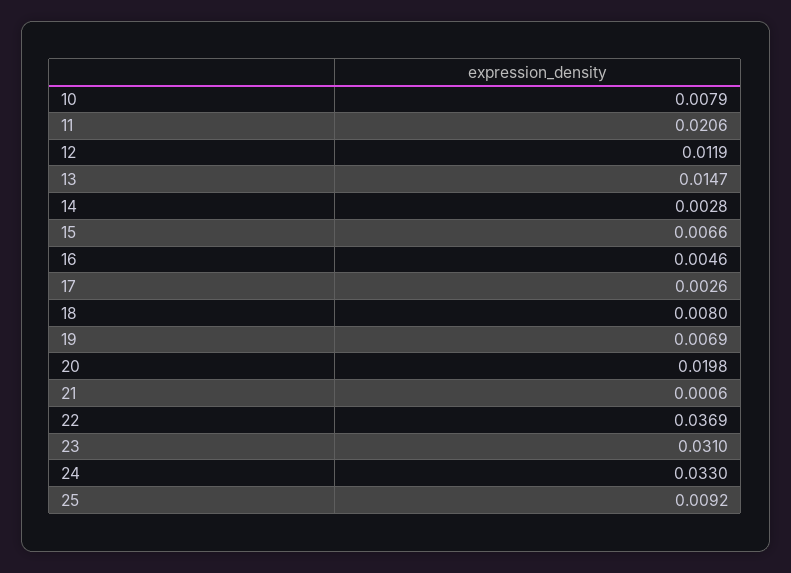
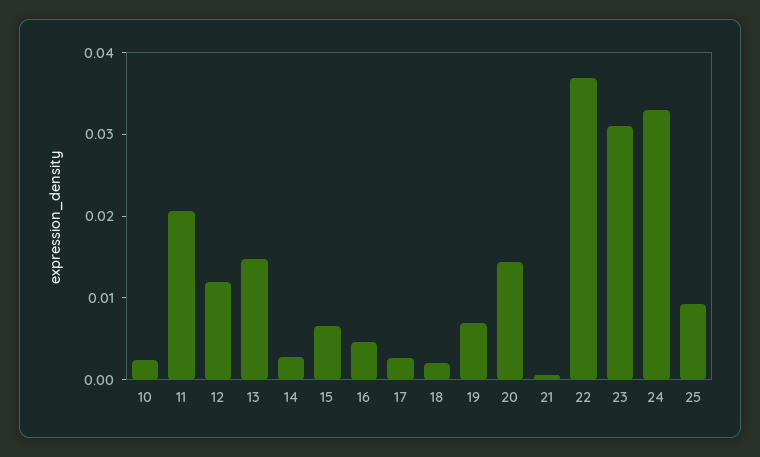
10: 0.0079 -> 0.002
18: 0.008 -> 0.002
20: 0.0198 -> 0.014

